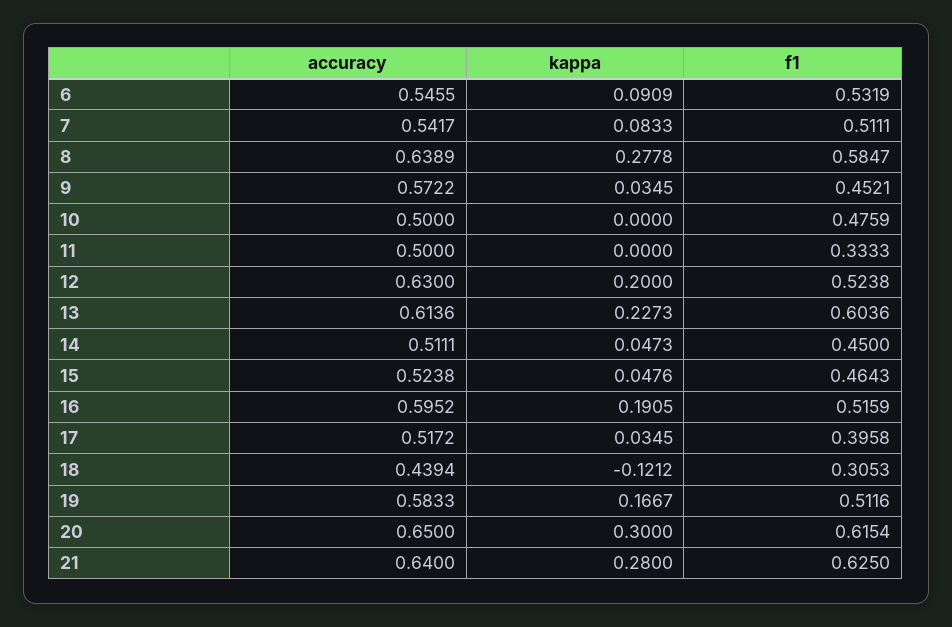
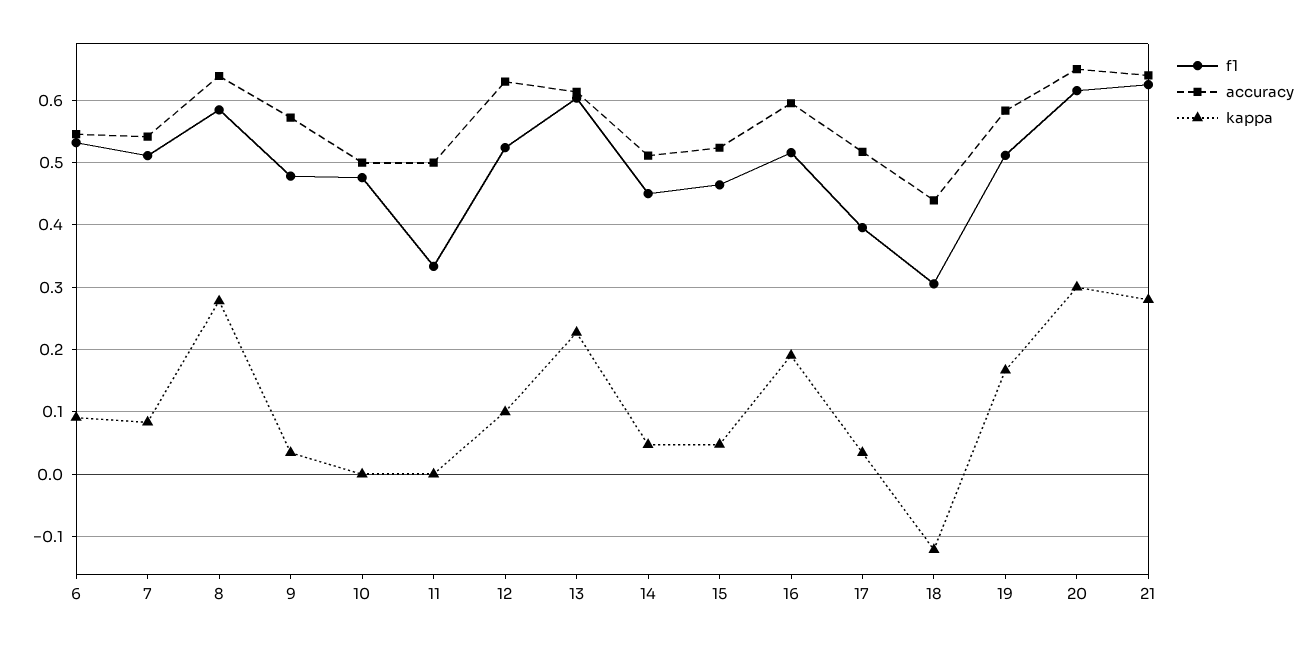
f1, 9: 0.4521 -> 0.48
kappa, 12: 0.2 -> 0.1

